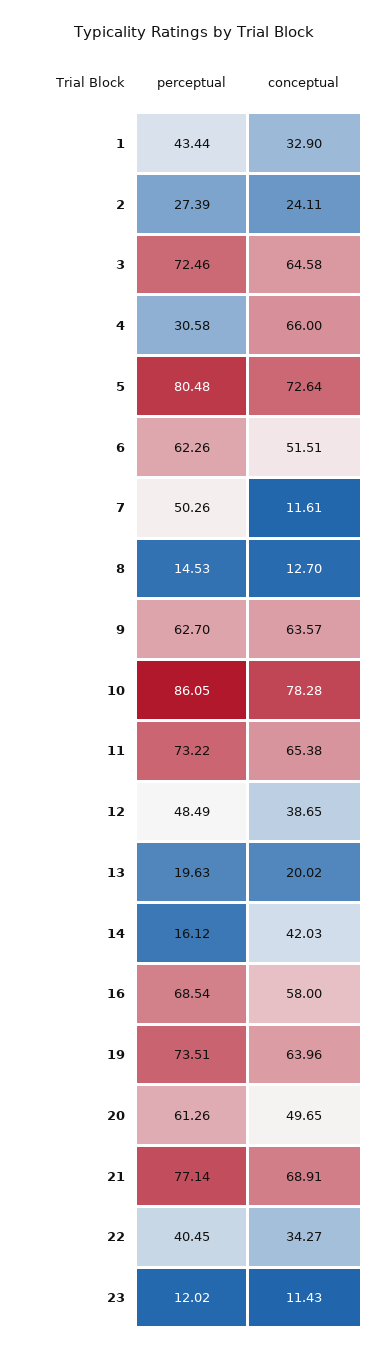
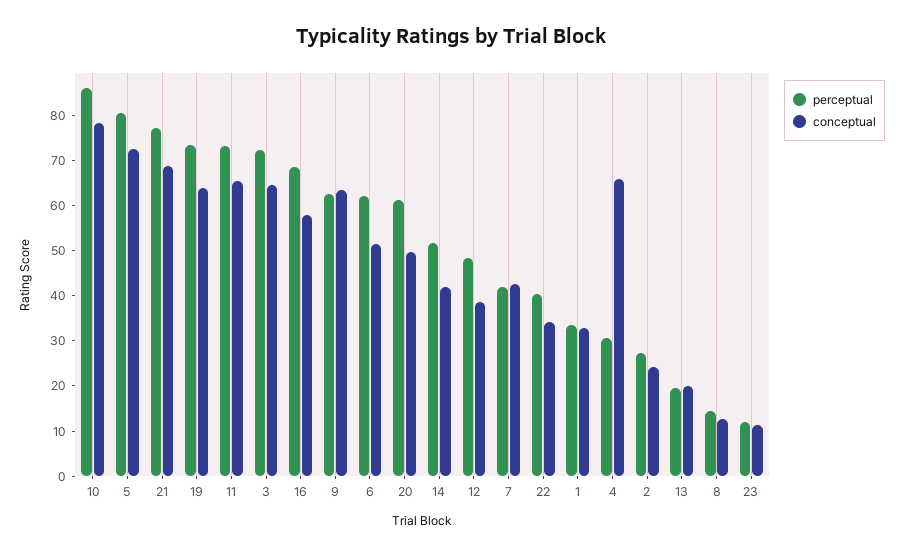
perceptual, 1: 43.44 -> 34
perceptual, 7: 50.26 -> 42
conceptual, 7: 11.61 -> 42
perceptual, 14: 16.12 -> 52

